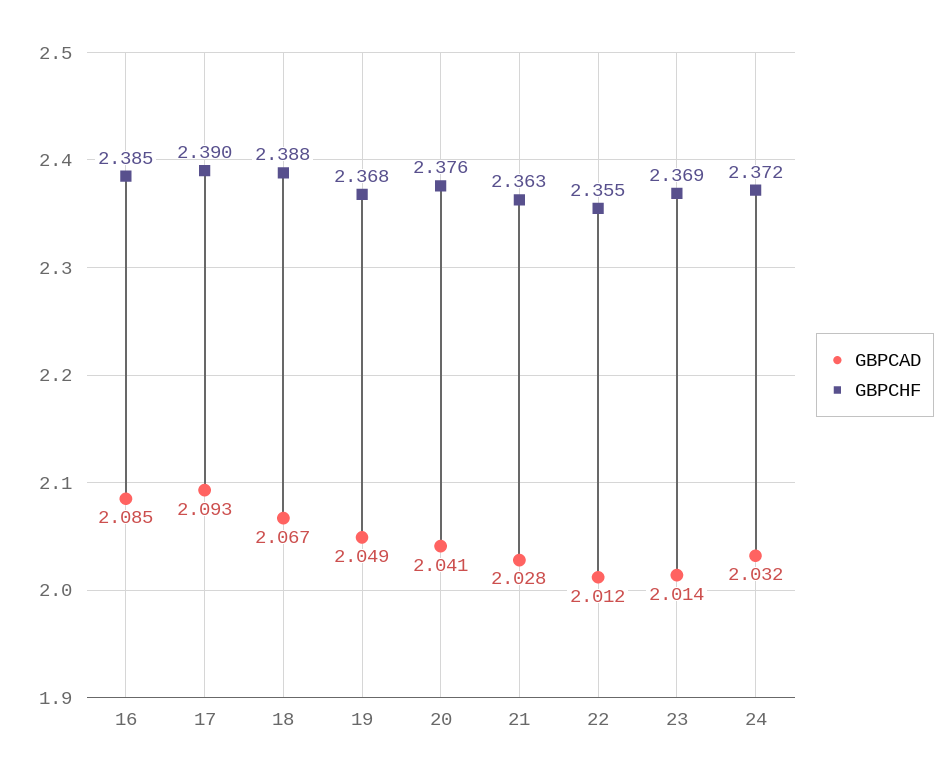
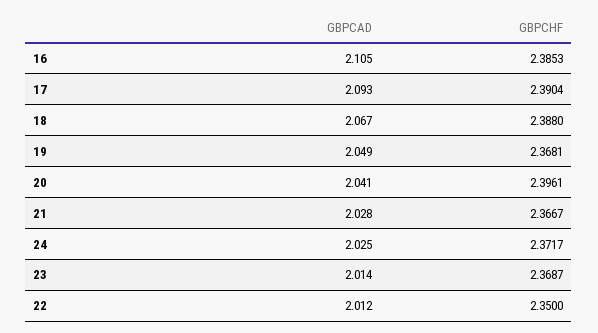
GBPCAD, 16: 2.085 -> 2.105
GBPCHF, 20: 2.376 -> 2.3961
GBPCHF, 21: 2.363 -> 2.3667
GBPCHF, 22: 2.355 -> 2.35
GBPCAD, 24: 2.032 -> 2.025

